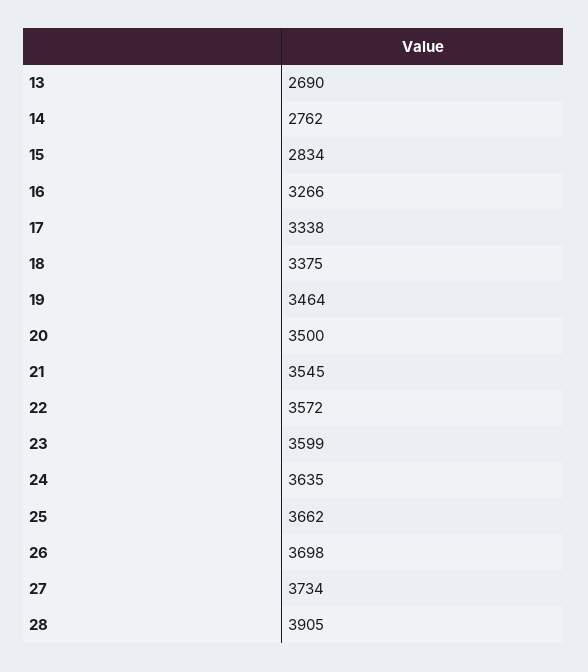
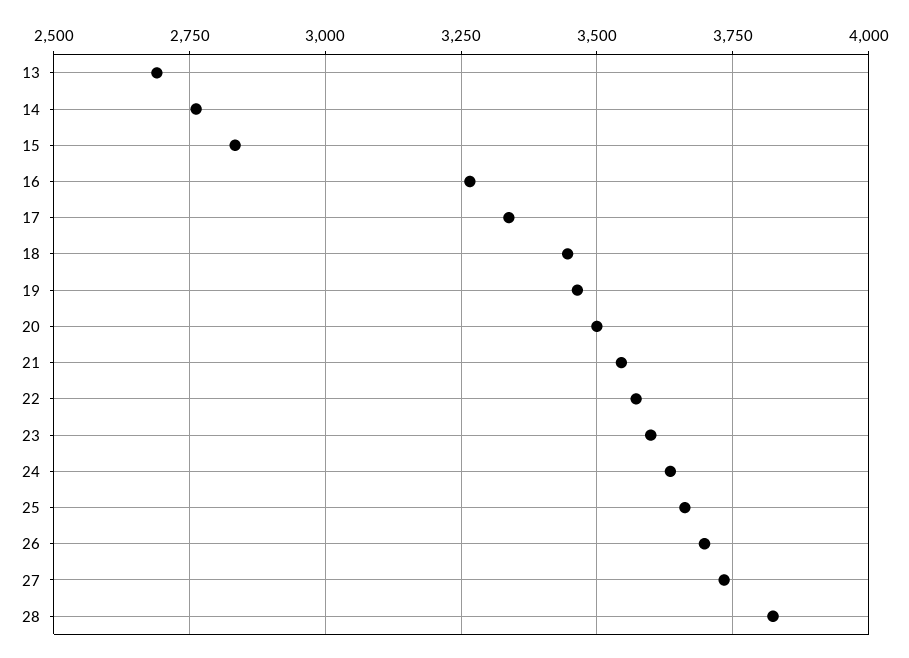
18: 3375 -> 3450
28: 3905 -> 3825

